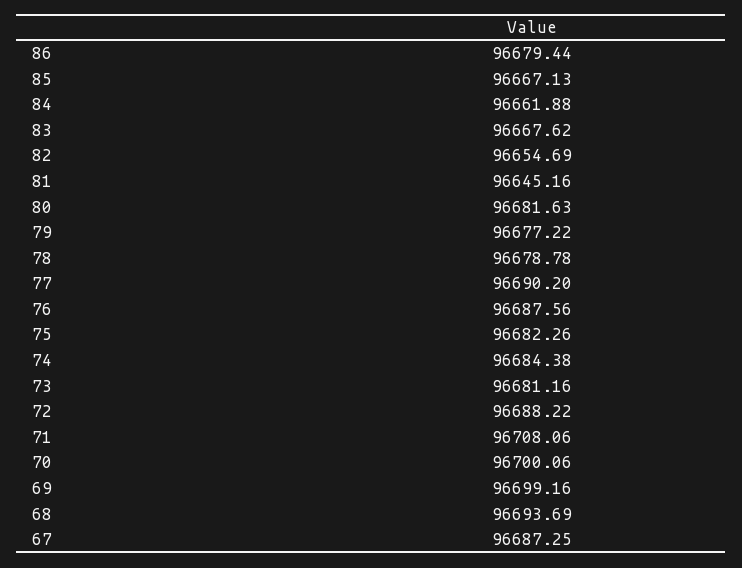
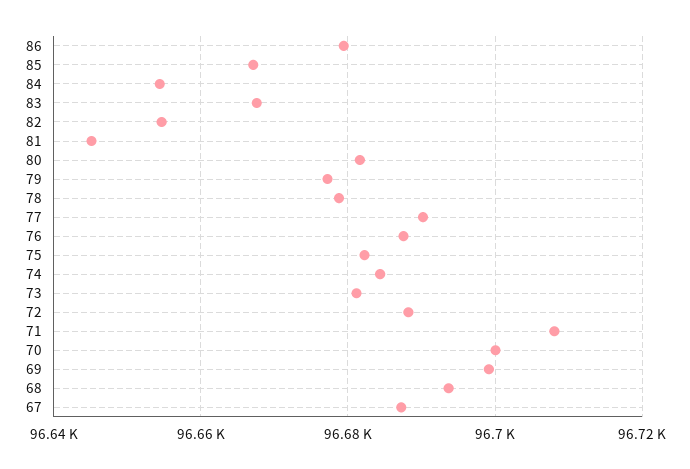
84: 96661.88 -> 96654

